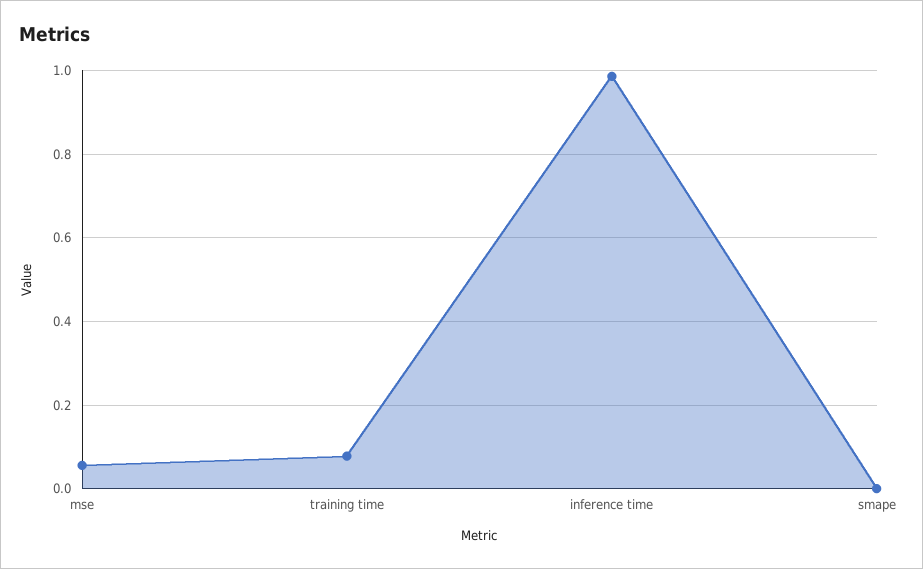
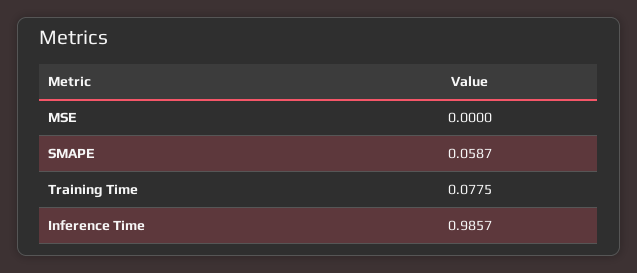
mse: 0.06 -> 0
smape: 0 -> 0.0587

